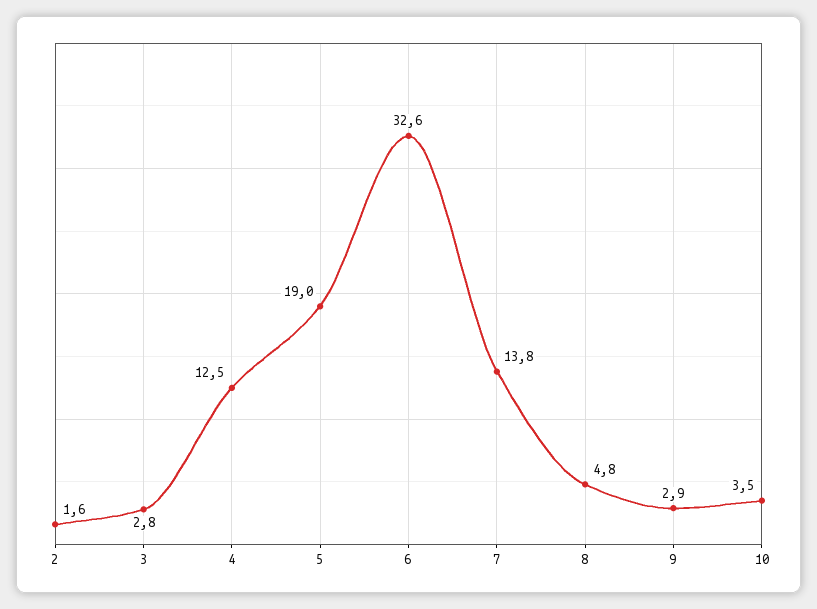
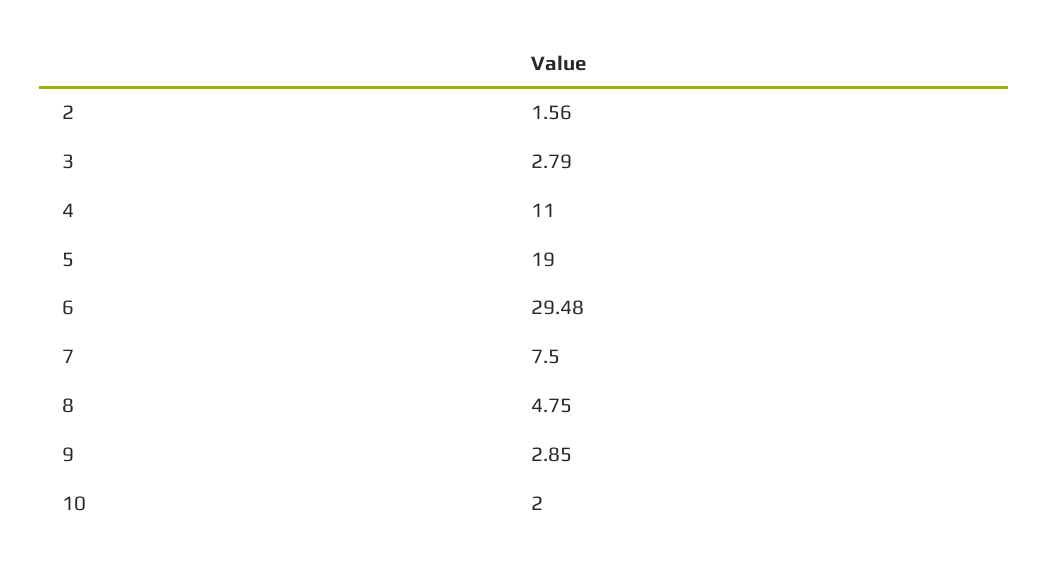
4: 12.5 -> 11
6: 32.6 -> 29.48
7: 13.8 -> 7.5
10: 3.5 -> 2

